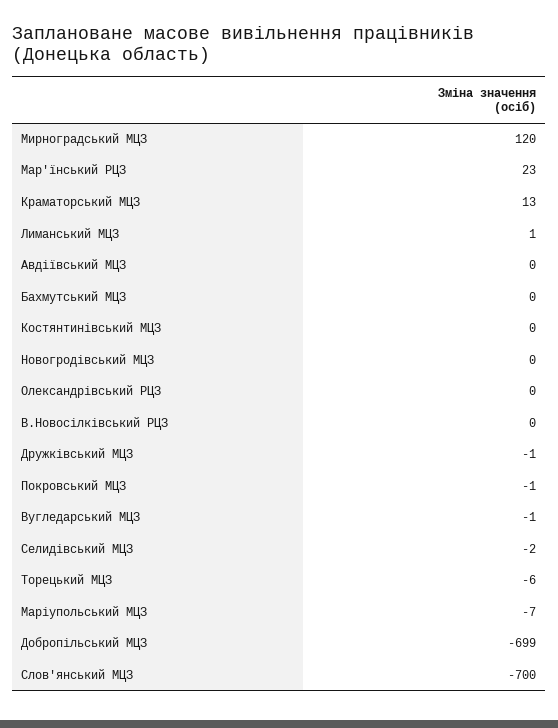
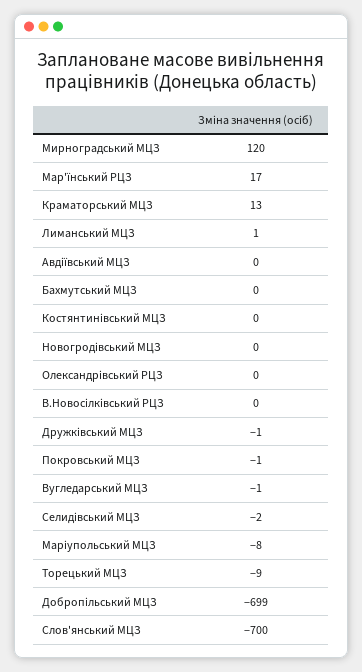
Мар'їнський РЦЗ: 23 -> 17
Торецький МЦЗ: -6 -> -9
Маріупольський МЦЗ: -7 -> -8

